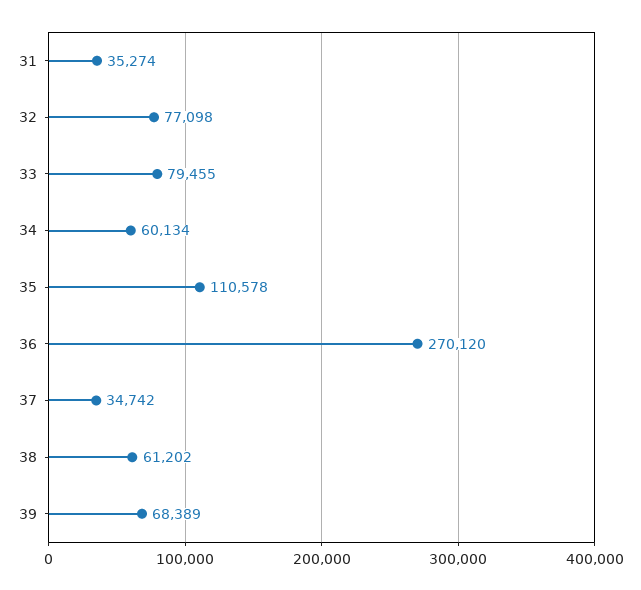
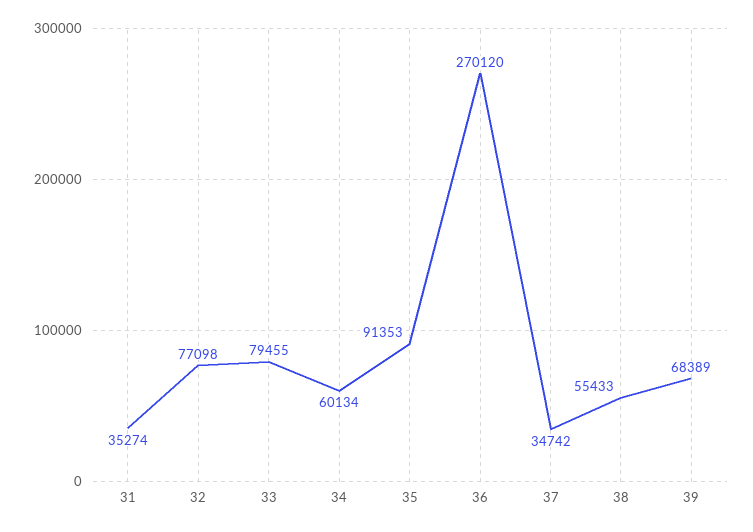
35: 110578 -> 91353
38: 61202 -> 55433

